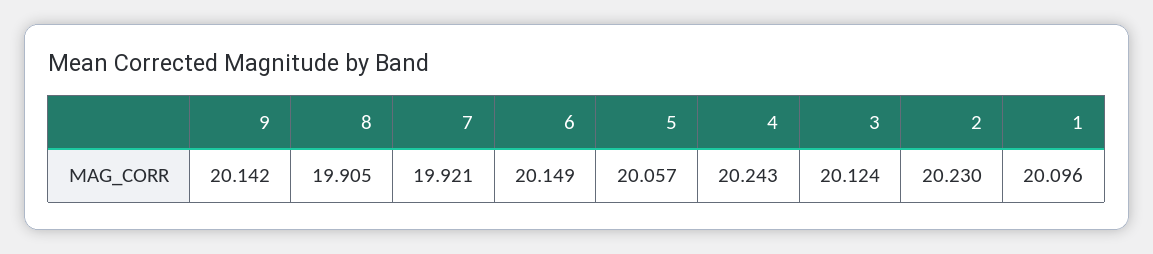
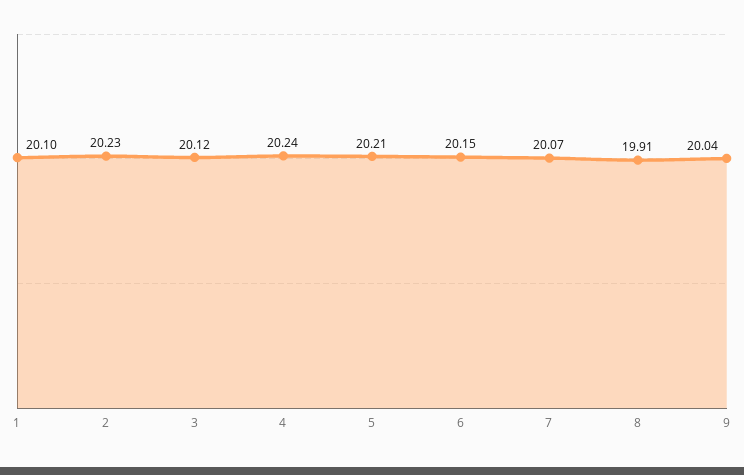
9: 20.142 -> 20.04
7: 19.921 -> 20.07
5: 20.057 -> 20.21

